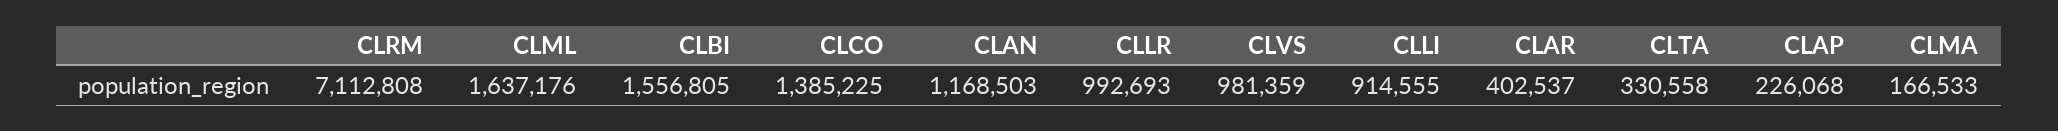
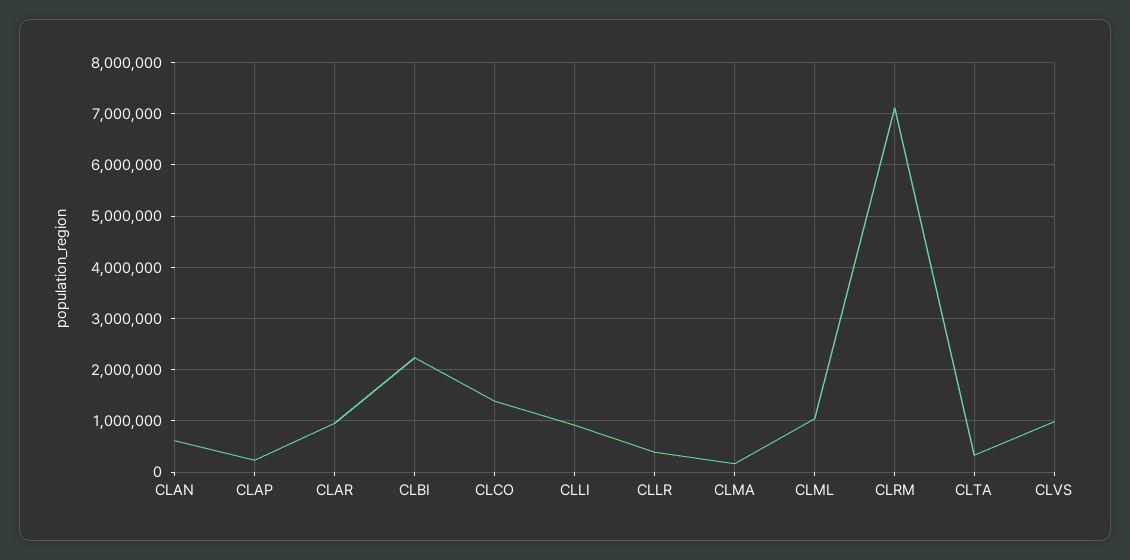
CLML: 1637176 -> 1000000
CLBI: 1556805 -> 2200000
CLAN: 1168503 -> 600000
CLLR: 992693 -> 400000
CLAR: 402537 -> 1000000

